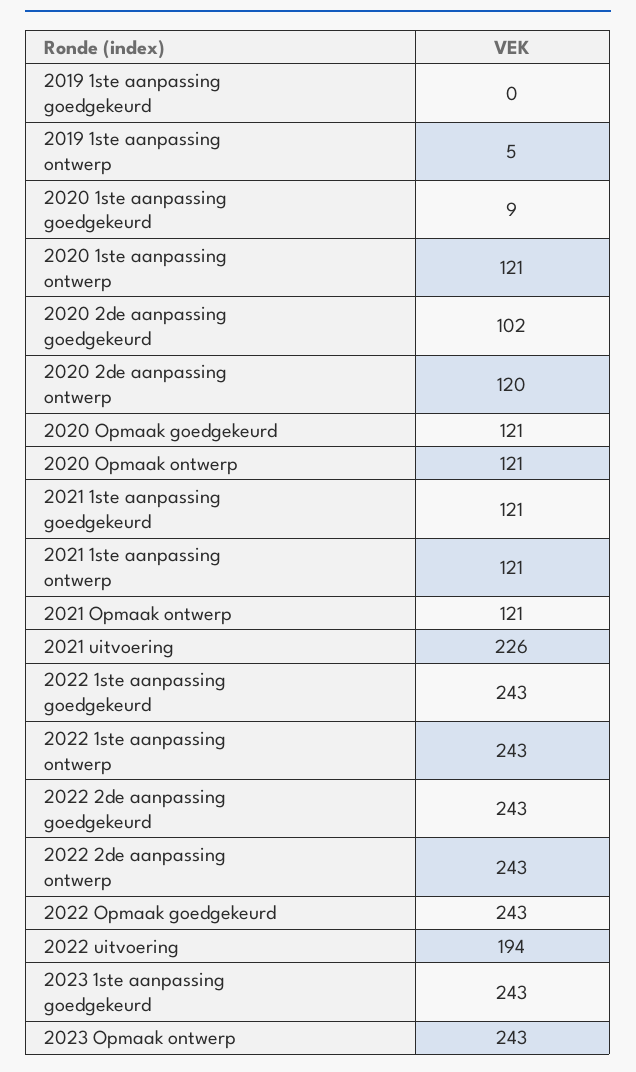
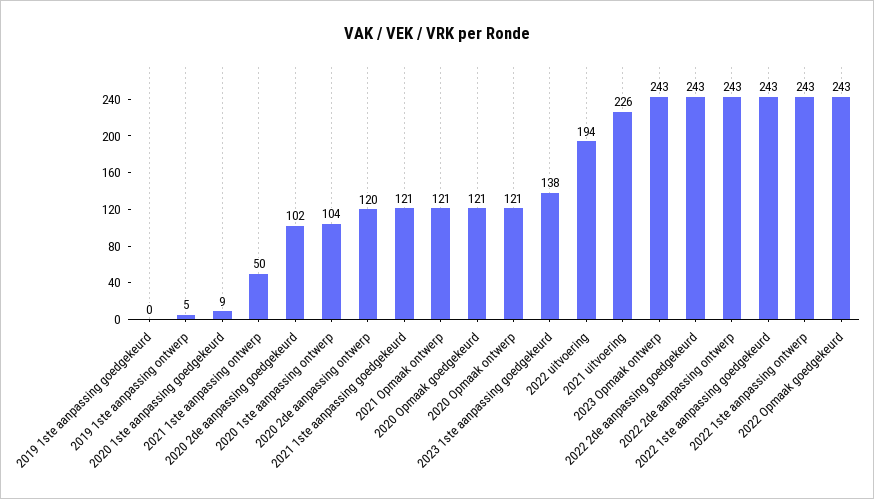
2020 1ste aanpassing ontwerp: 121 -> 104
2021 1ste aanpassing ontwerp: 121 -> 50
2023 1ste aanpassing goedgekeurd: 243 -> 138

